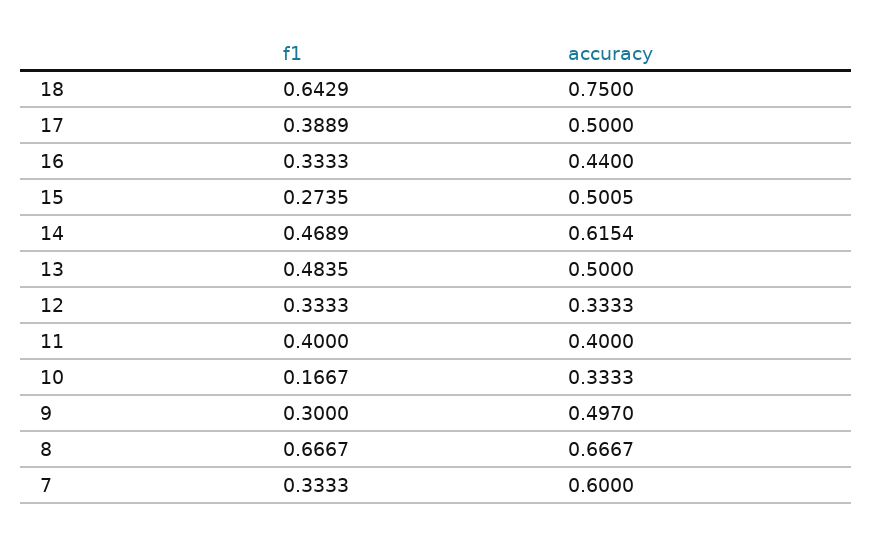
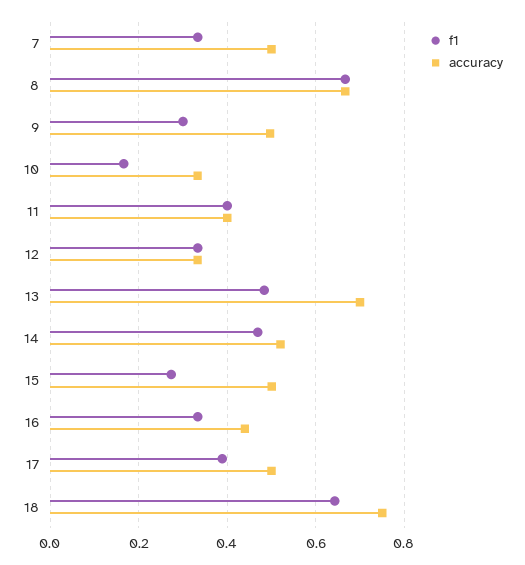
accuracy, 14: 0.6154 -> 0.52
accuracy, 13: 0.5 -> 0.7
accuracy, 7: 0.6 -> 0.5

